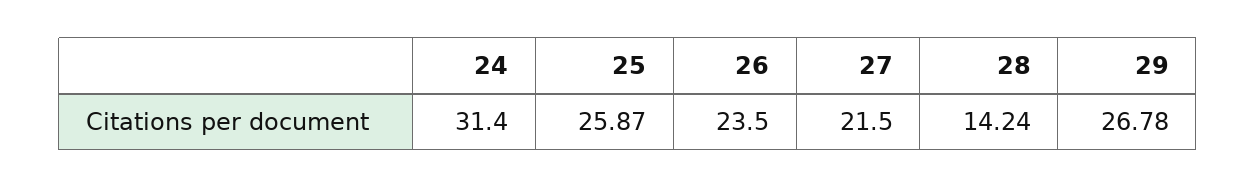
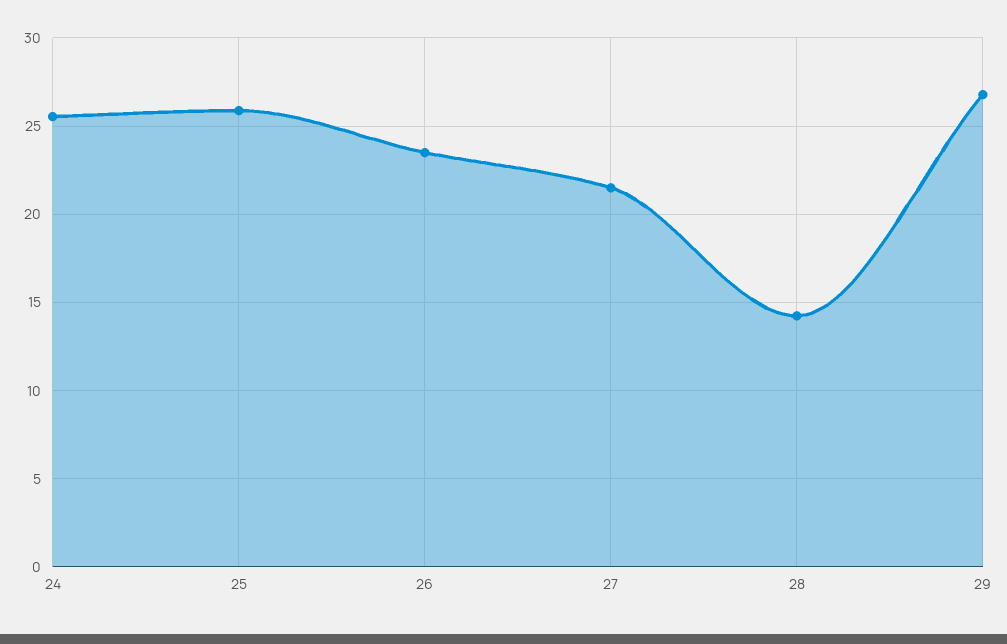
24: 31.4 -> 25.5

